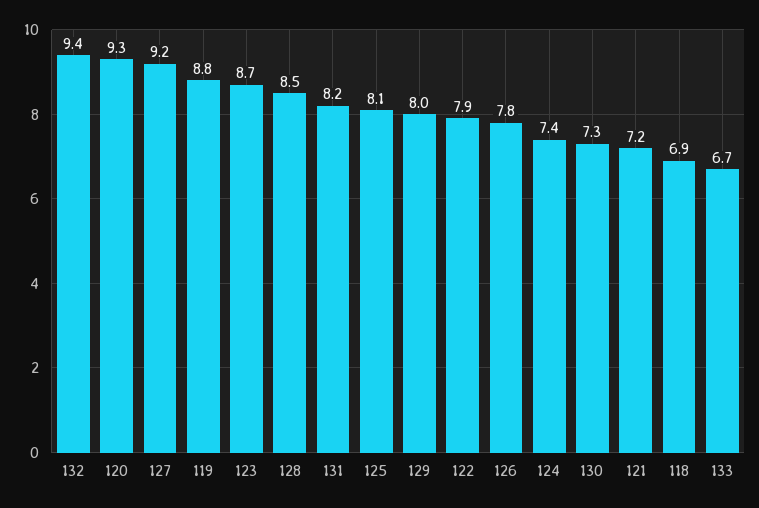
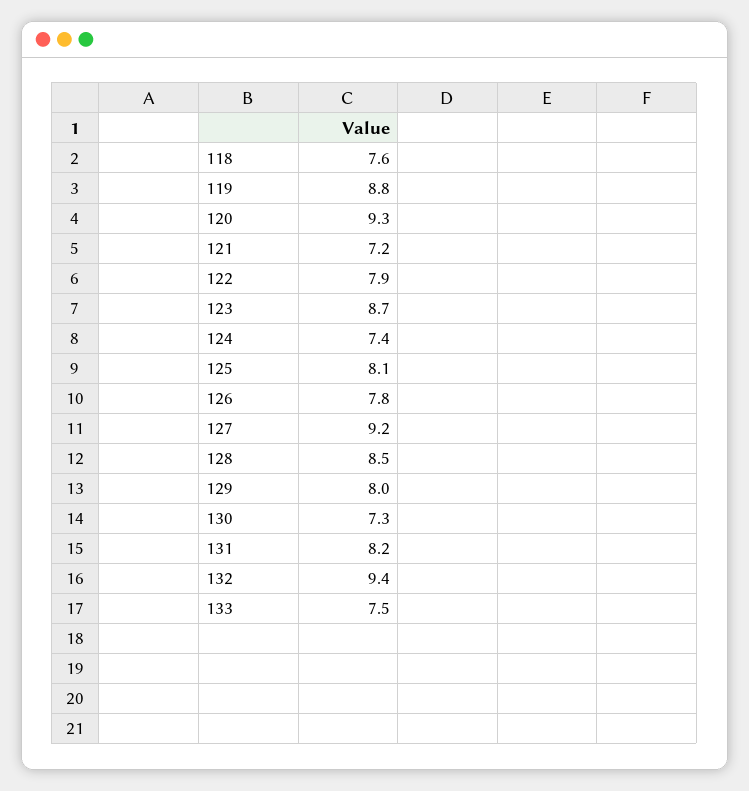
118: 6.9 -> 7.6
133: 6.7 -> 7.5

